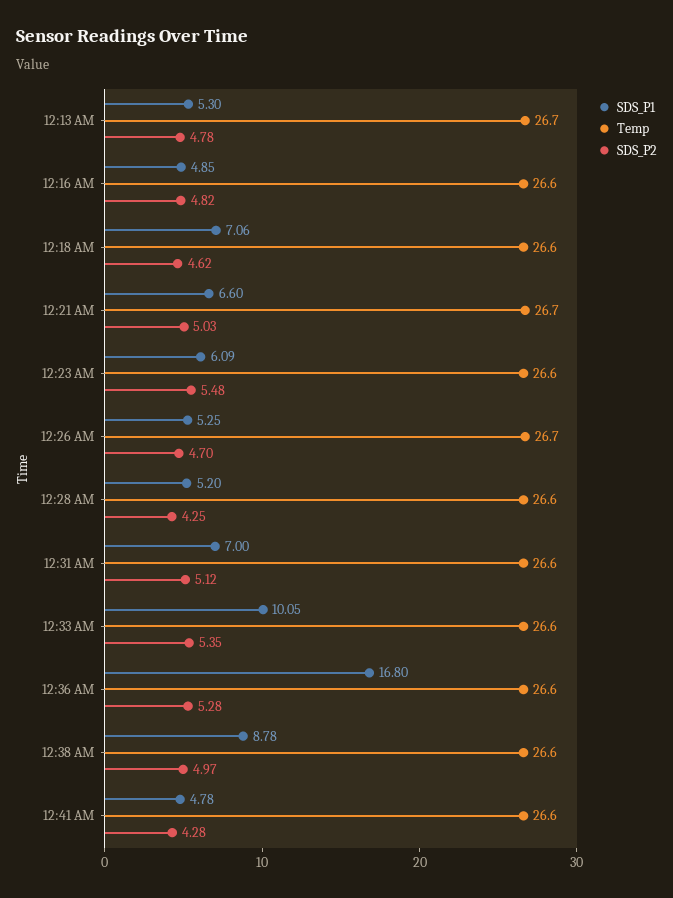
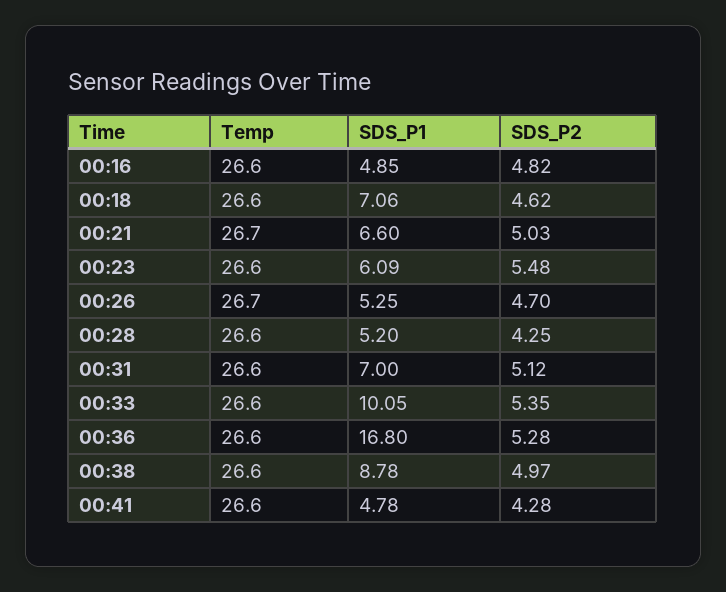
SDS_P1, 12:13 AM: 5.3 -> none
Temp, 12:13 AM: 26.7 -> none
SDS_P2, 12:13 AM: 4.78 -> none

